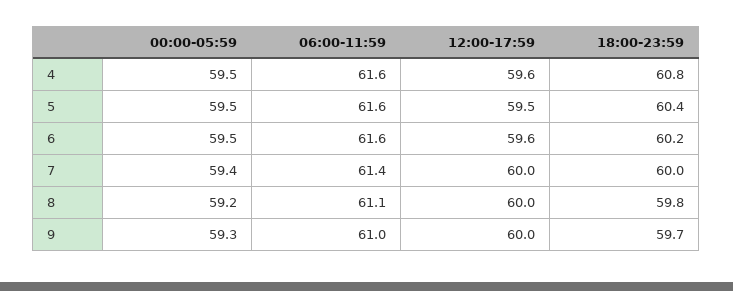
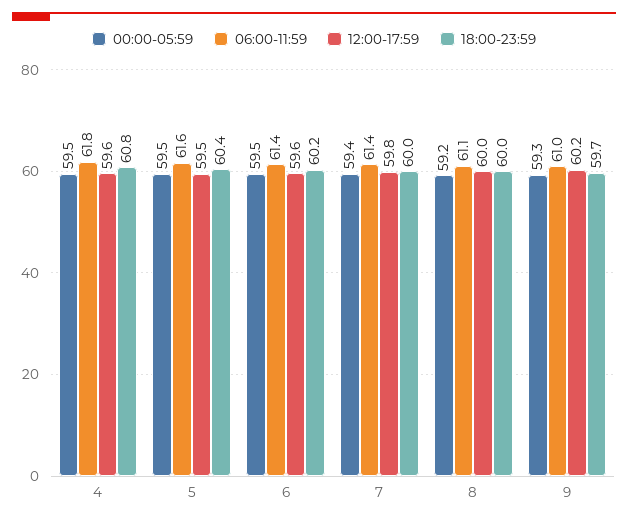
06:00-11:59, 4: 61.6 -> 61.8
06:00-11:59, 6: 61.6 -> 61.4
12:00-17:59, 7: 60 -> 59.8
18:00-23:59, 8: 59.8 -> 60
12:00-17:59, 9: 60 -> 60.2

